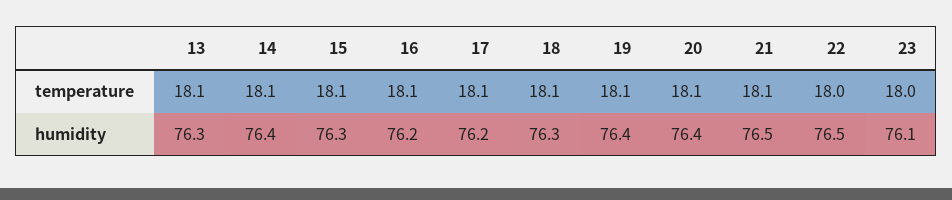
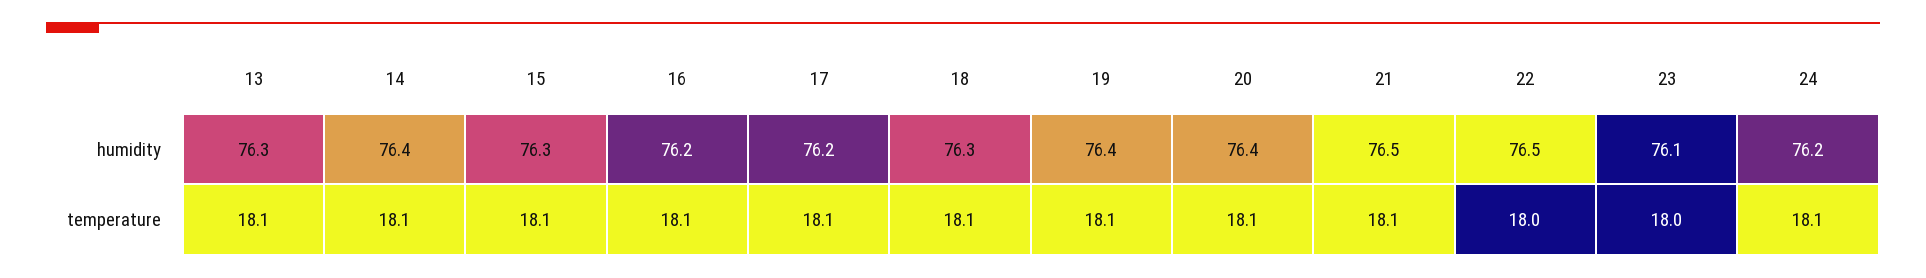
24, humidity: none -> 76.2
24, temperature: none -> 18.1

